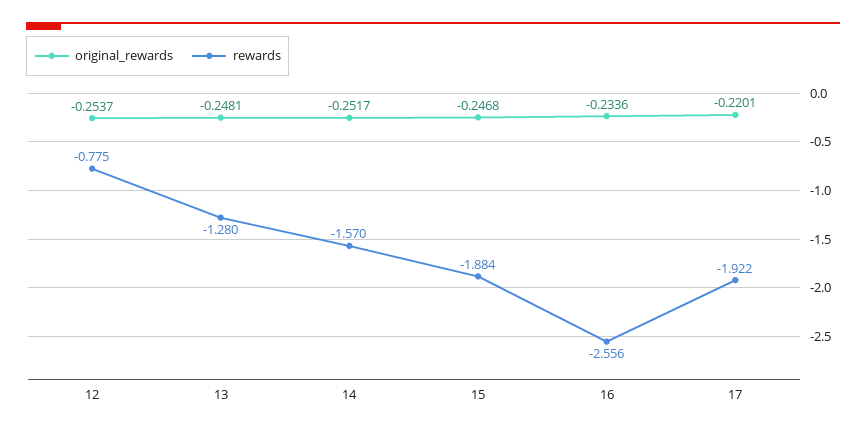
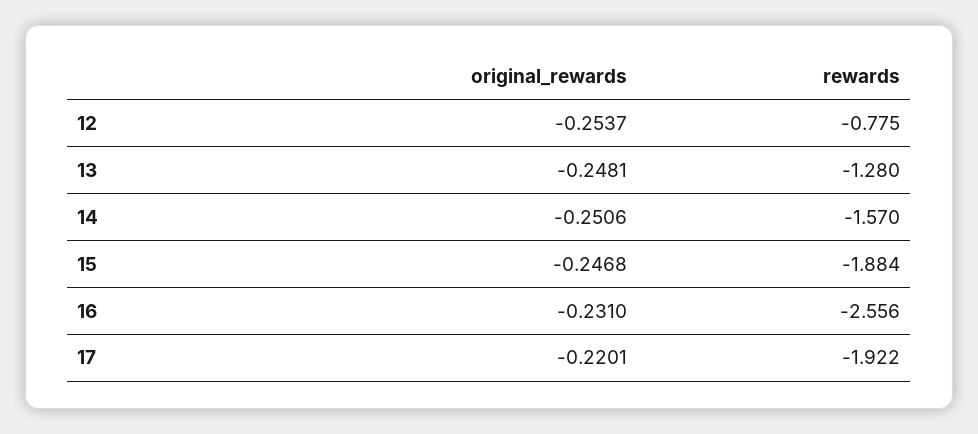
original_rewards, 14: -0.2517 -> -0.2506
original_rewards, 16: -0.2336 -> -0.231

